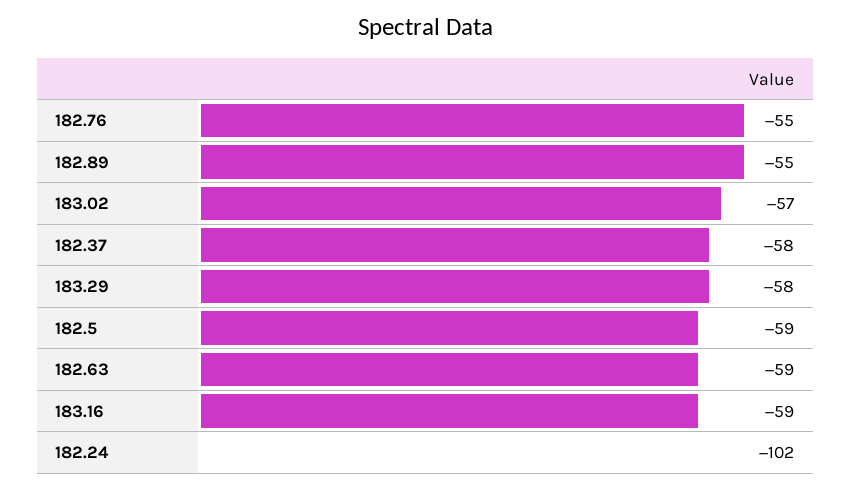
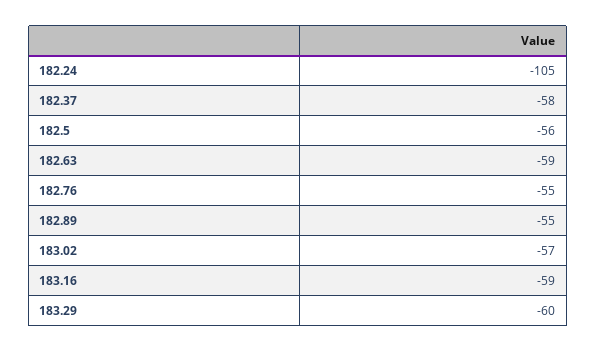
183.29: -58 -> -60
182.5: -59 -> -56
182.24: -102 -> -105

